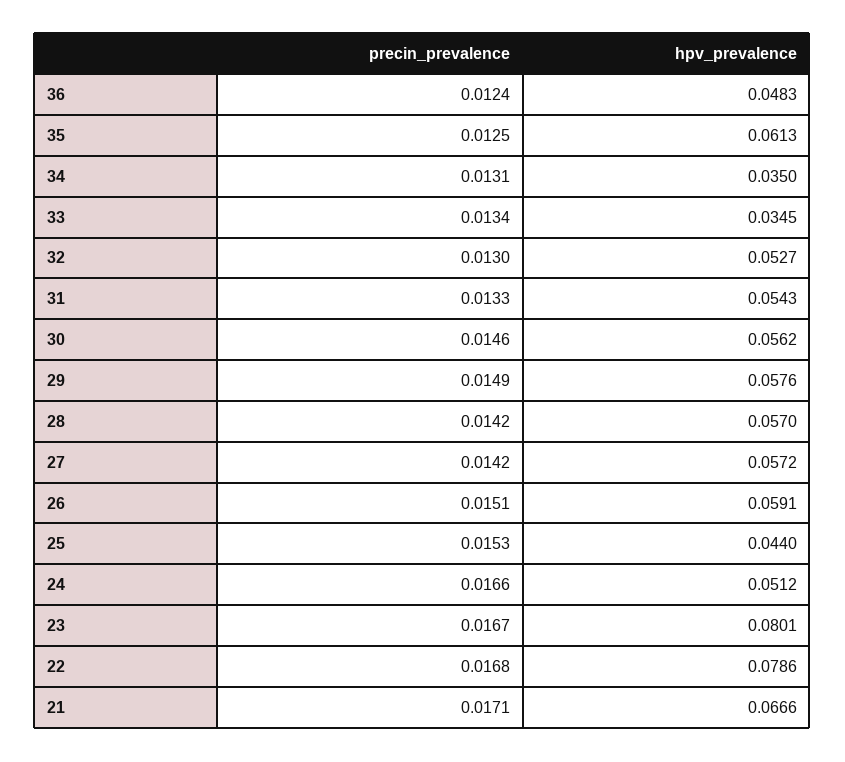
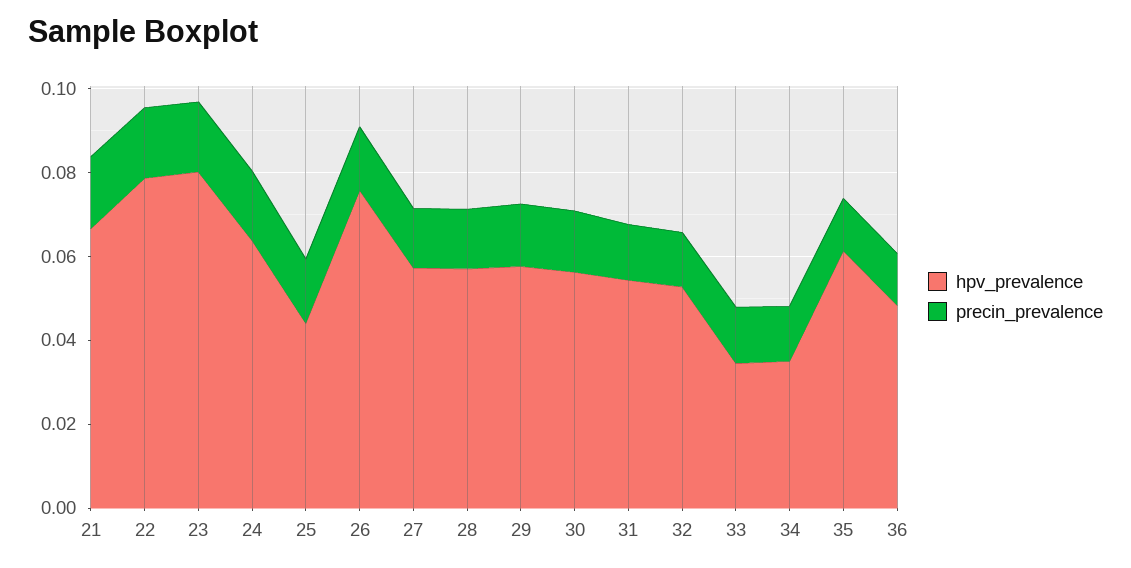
hpv_prevalence, 26: 0.0591 -> 0.075
hpv_prevalence, 24: 0.0512 -> 0.065

